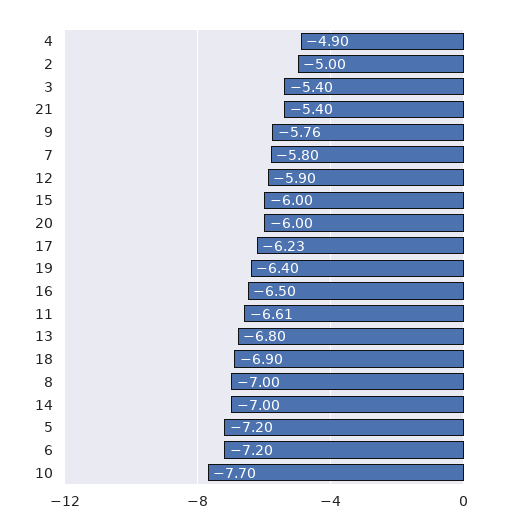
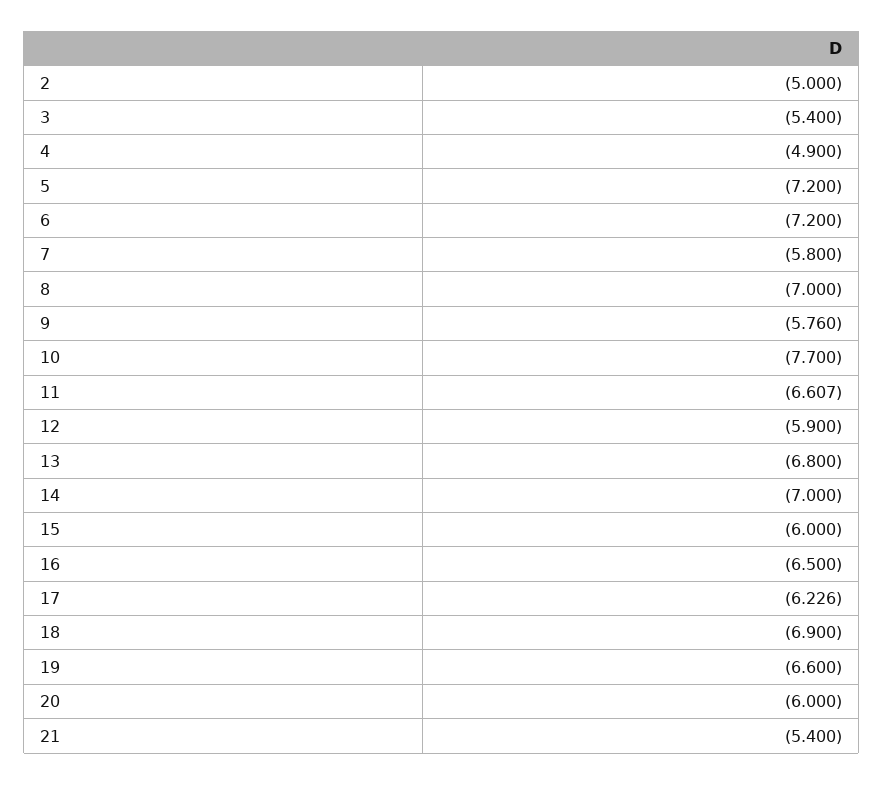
19: -6.4 -> -6.6

